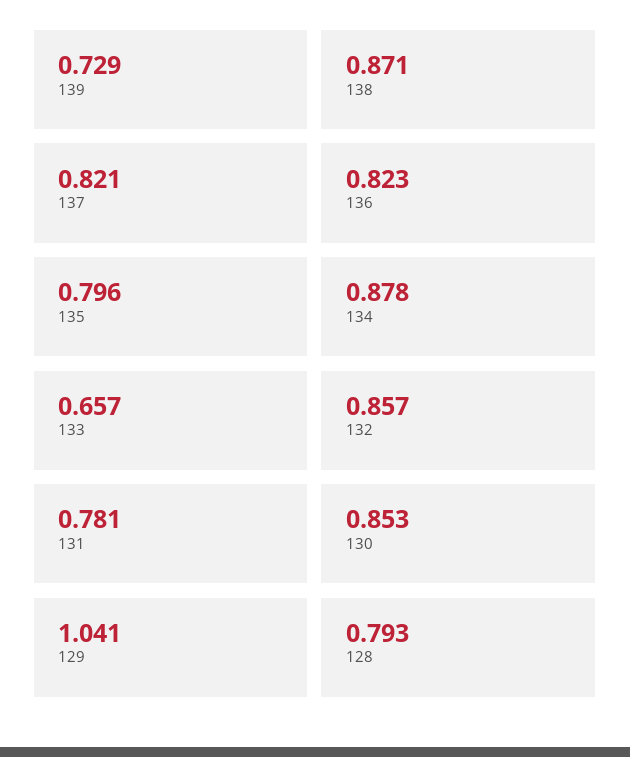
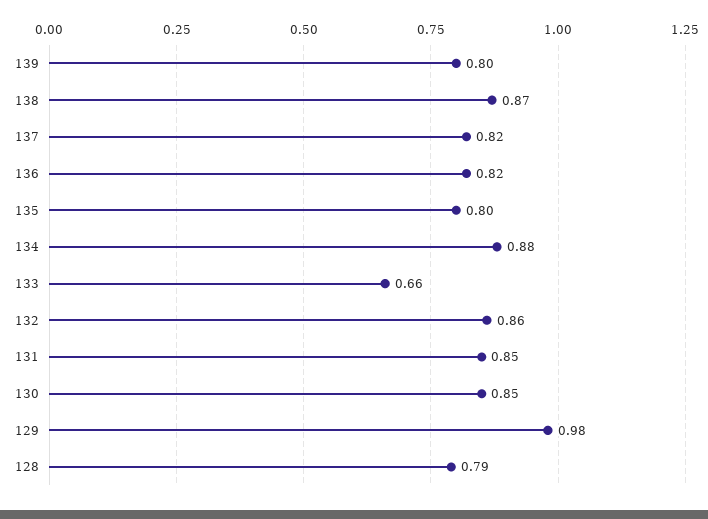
139: 0.729 -> 0.8
131: 0.781 -> 0.85
129: 1.041 -> 0.98

